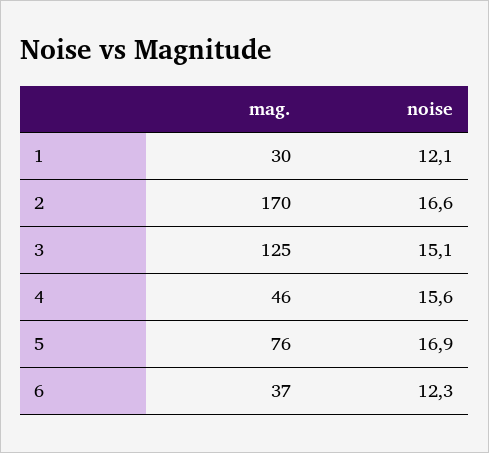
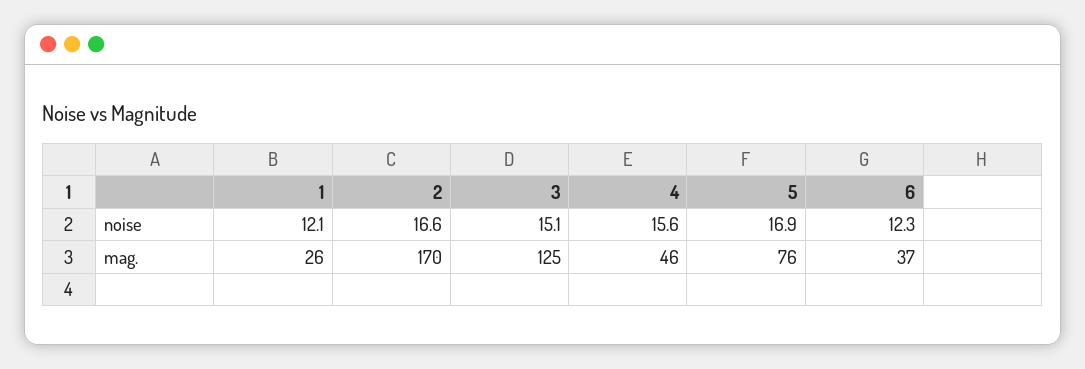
mag., 1: 30 -> 26

